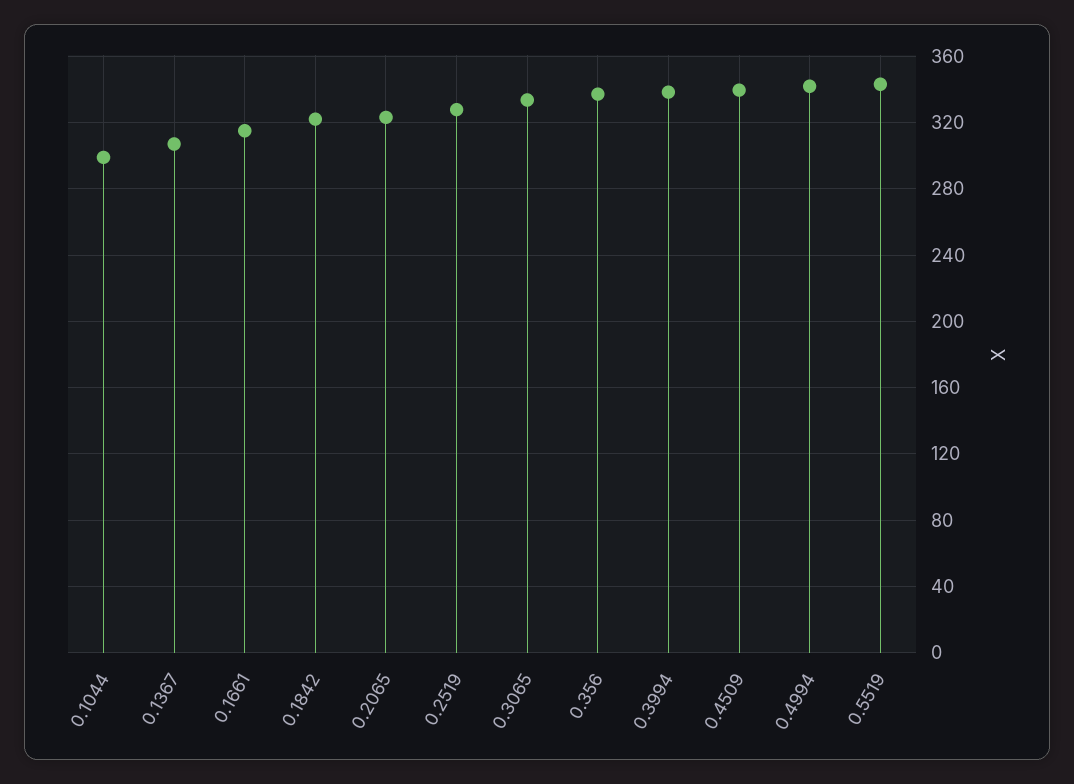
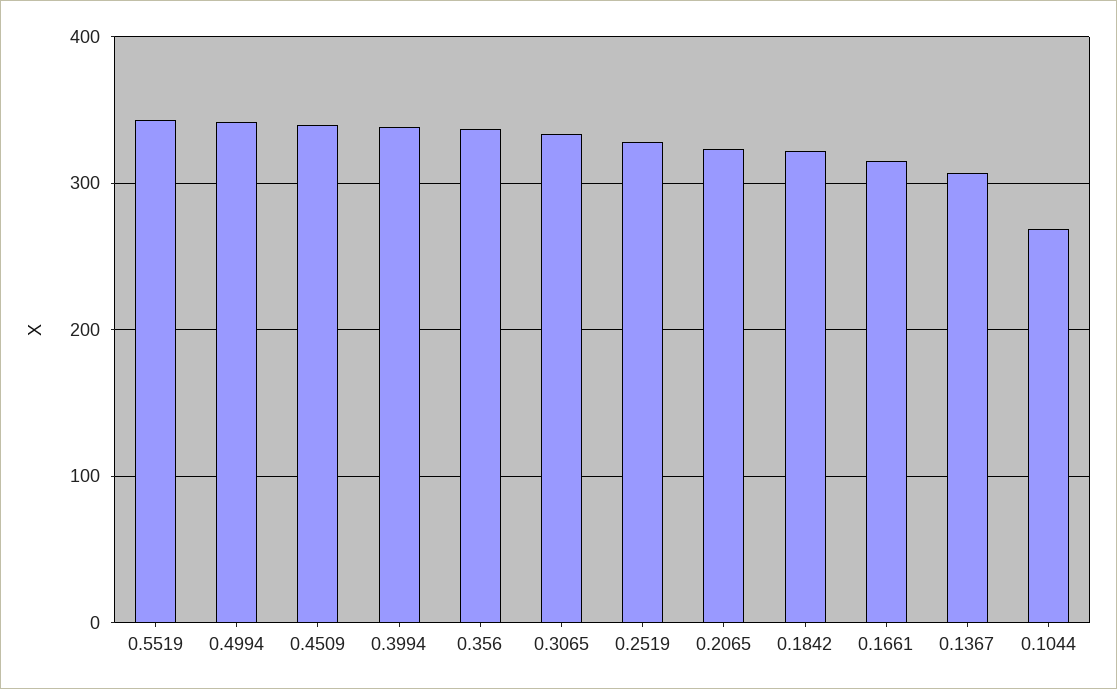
0.1044: 300 -> 270

